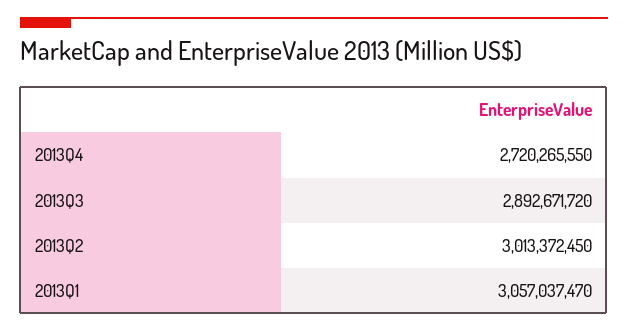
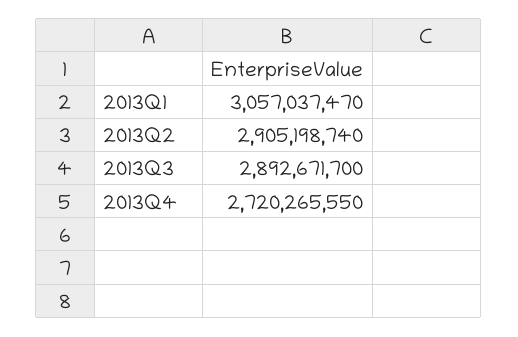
2013Q3: 2892671720 -> 2892671700
2013Q2: 3013372450 -> 2905198740

